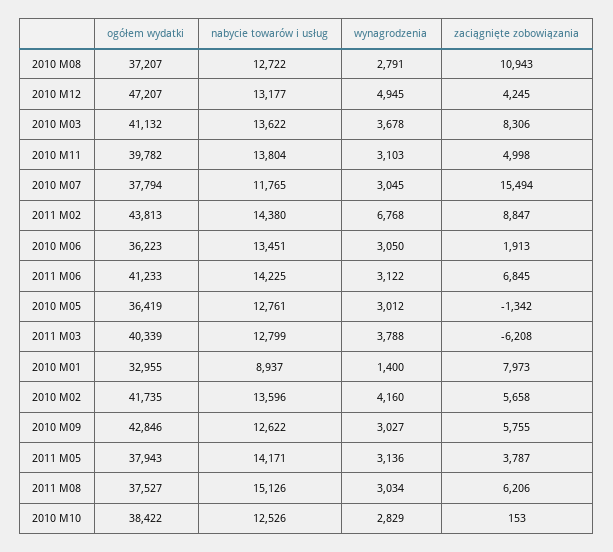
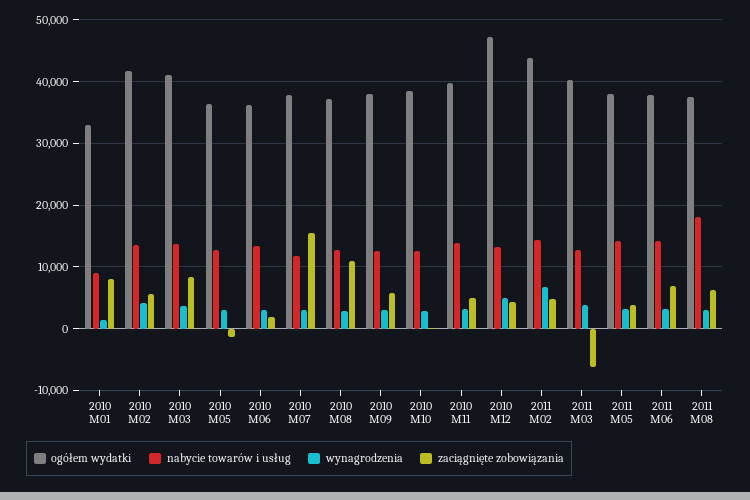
zaciągnięte zobowiązania, 2011 M02: 8847 -> 5000
ogółem wydatki, 2011 M06: 41233 -> 38000
ogółem wydatki, 2010 M09: 42846 -> 38000
nabycie towarów i usług, 2011 M08: 15126 -> 18000

